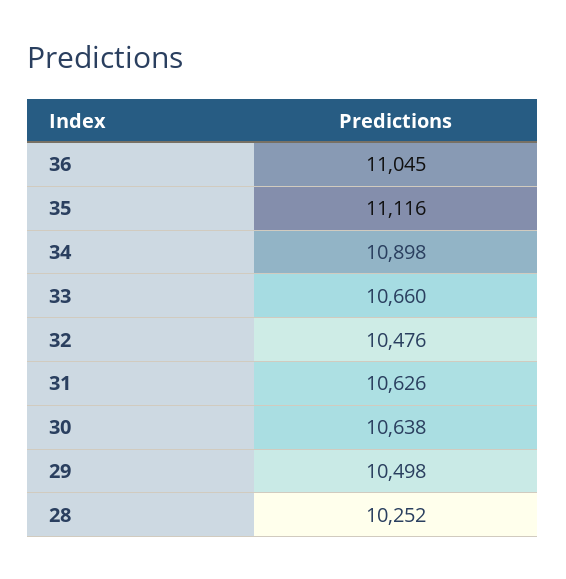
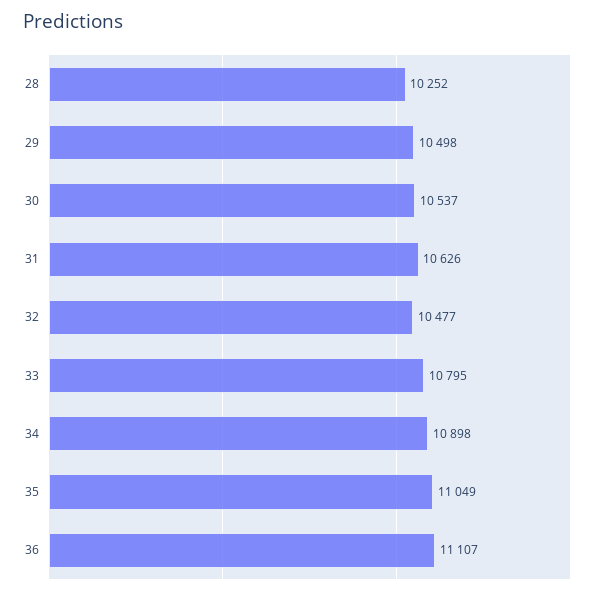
36: 11045 -> 11107
35: 11116 -> 11049
33: 10660 -> 10795
32: 10476 -> 10477
30: 10638 -> 10537

